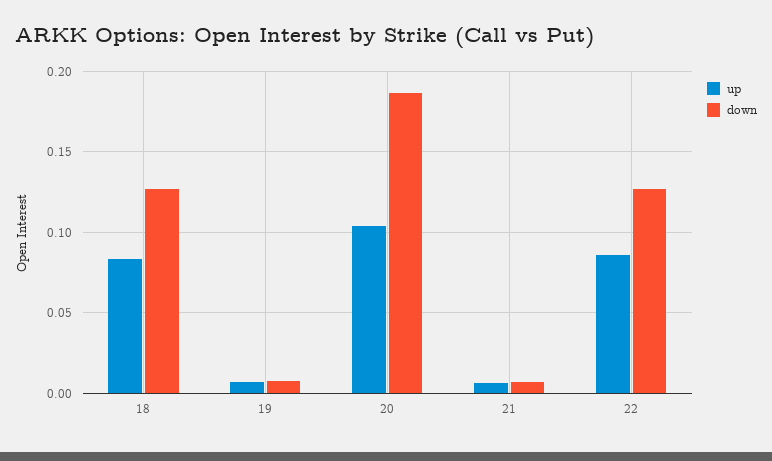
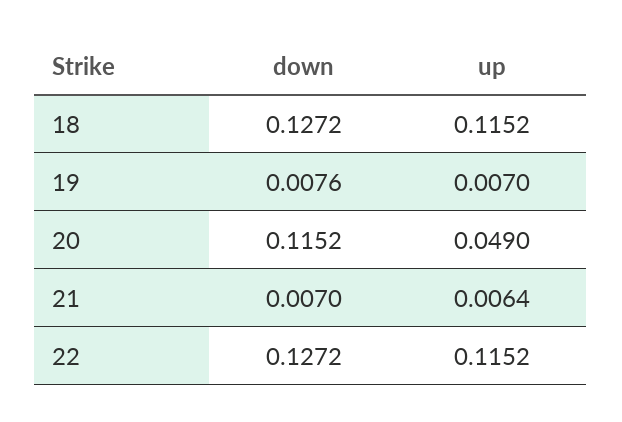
up, 18: 0.085 -> 0.1152
up, 20: 0.105 -> 0.049
down, 20: 0.185 -> 0.1152
up, 22: 0.085 -> 0.1152

